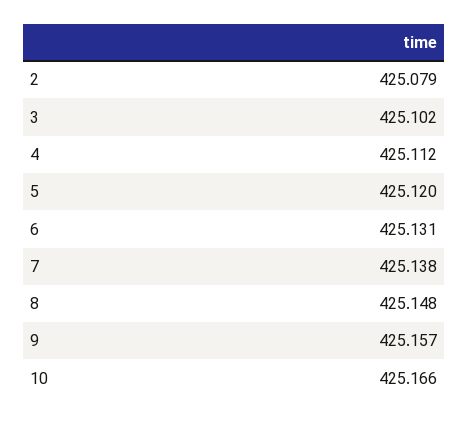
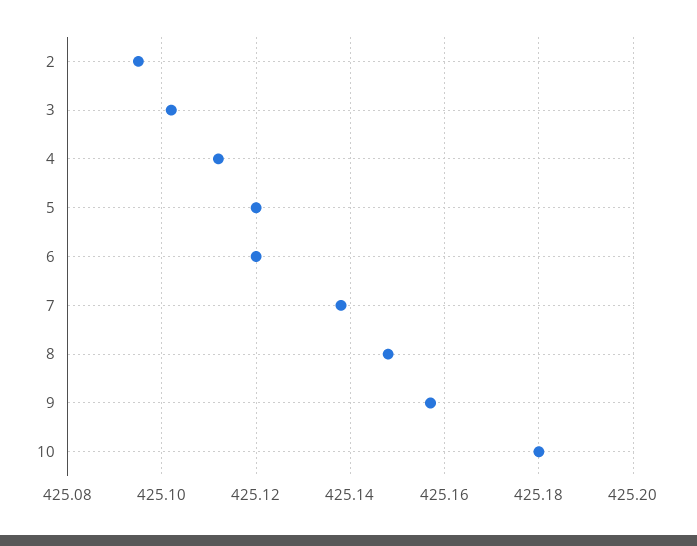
2: 425.079 -> 425.095
6: 425.131 -> 425.12
10: 425.166 -> 425.18

